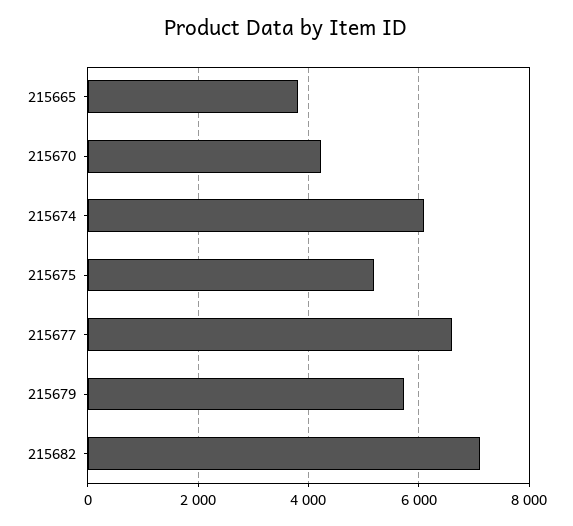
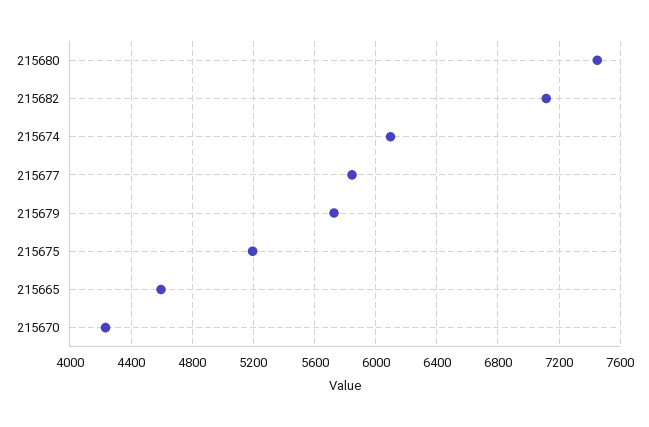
215665: 3800 -> 4600
215677: 6600 -> 5850
215680: none -> 7450

